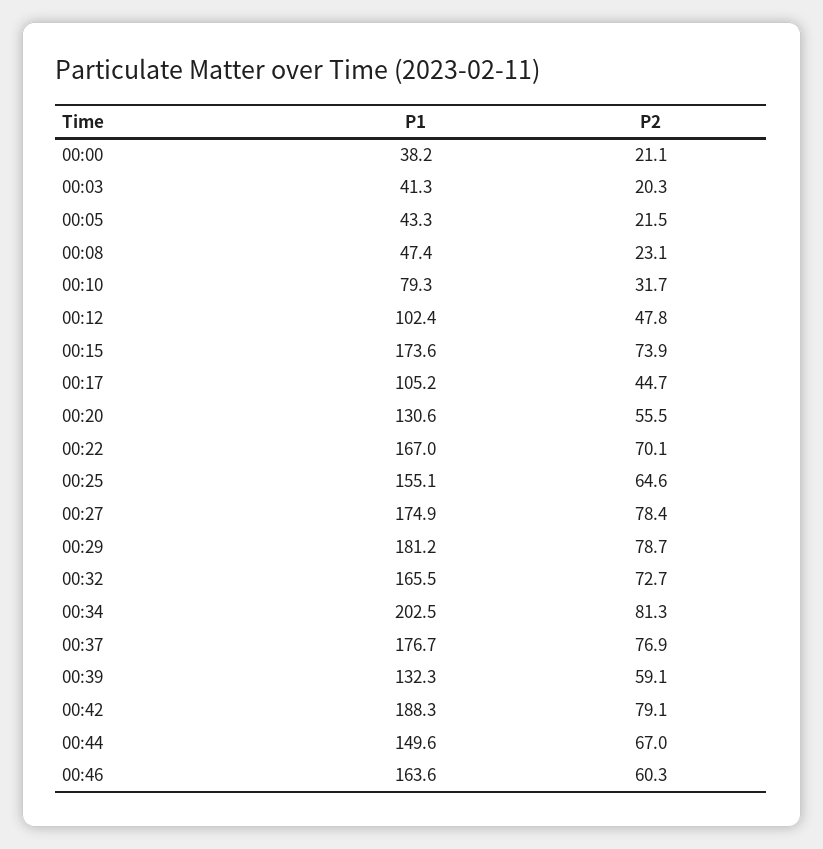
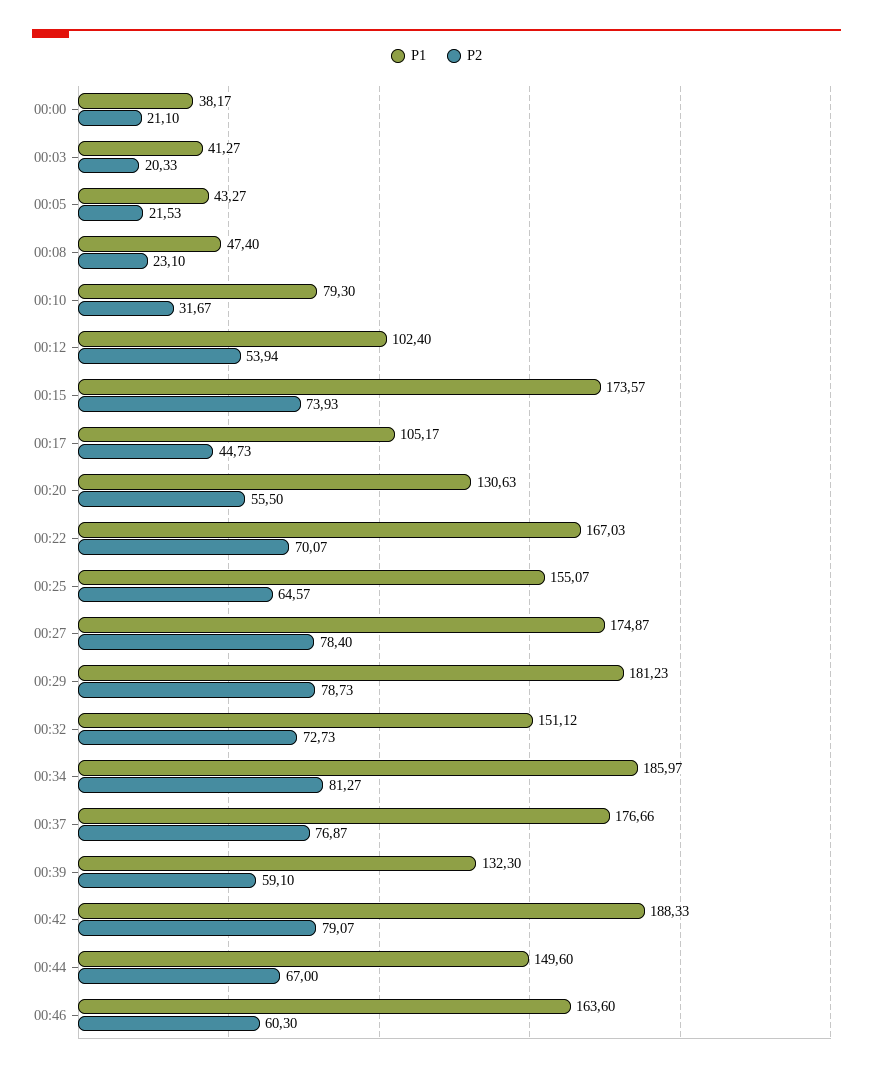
P2, 00:12: 47.8 -> 53.94
P1, 00:32: 165.5 -> 151.12
P1, 00:34: 202.5 -> 185.97

